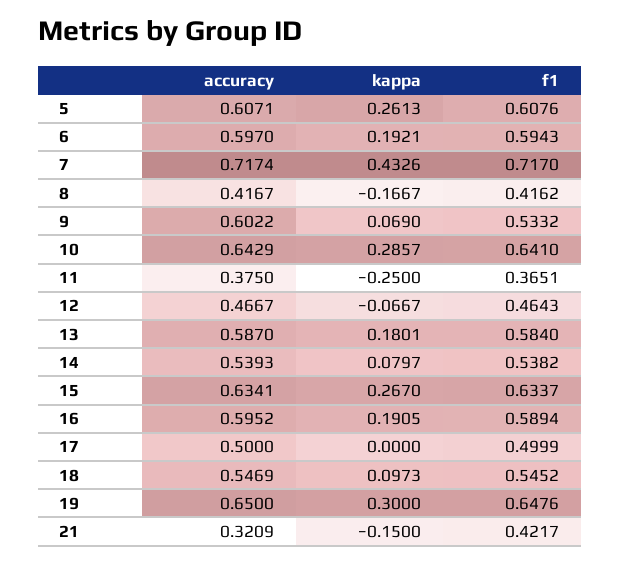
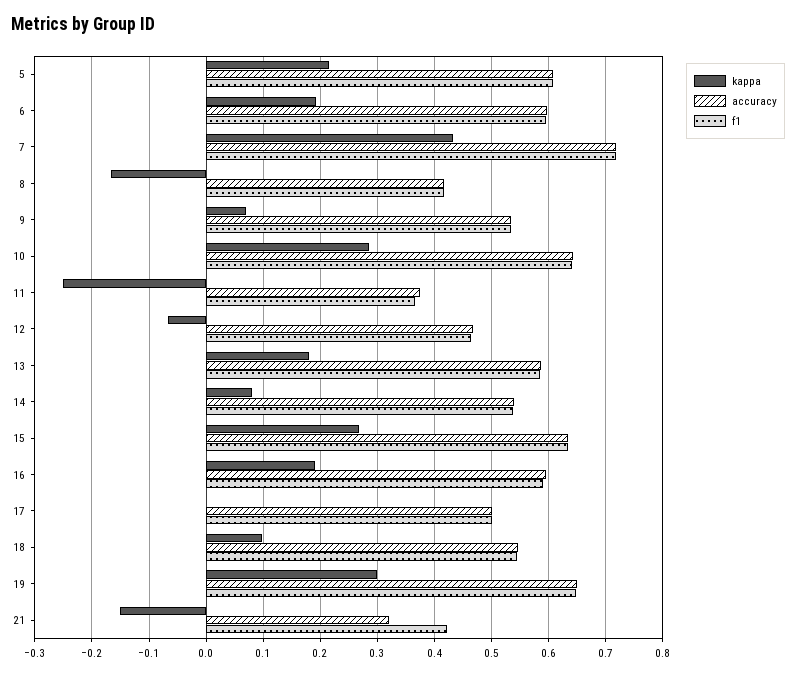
kappa, 5: 0.2613 -> 0.22
accuracy, 9: 0.6022 -> 0.54

